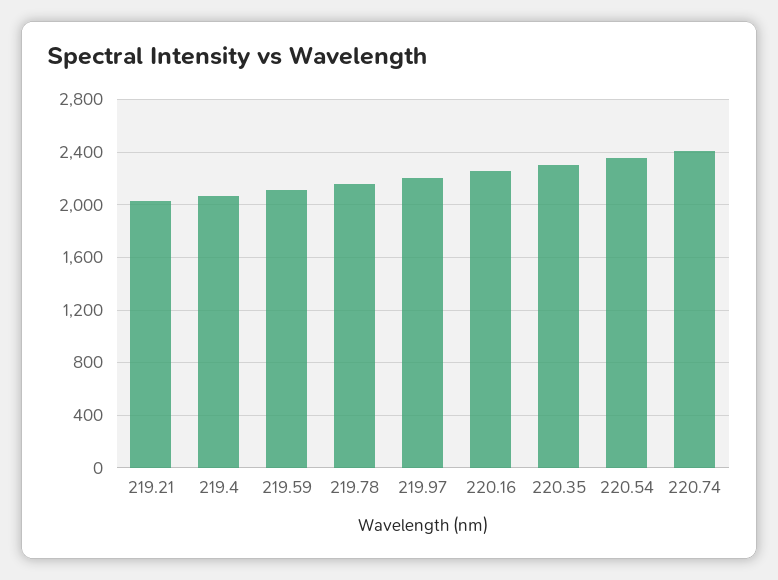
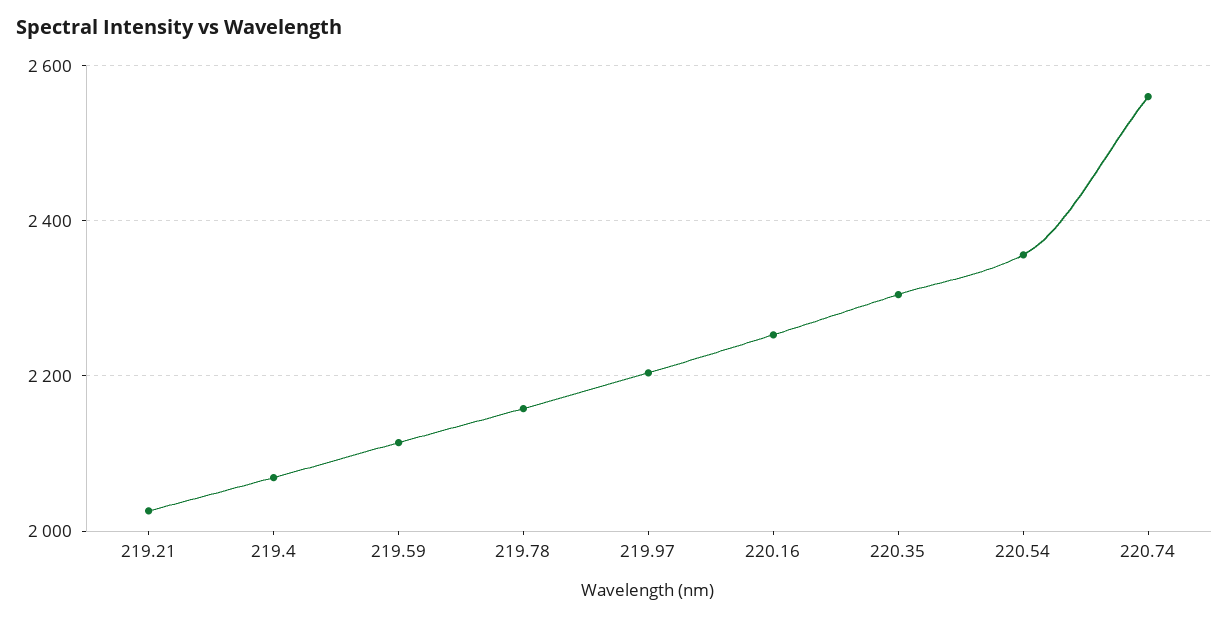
220.74: 2400 -> 2560

